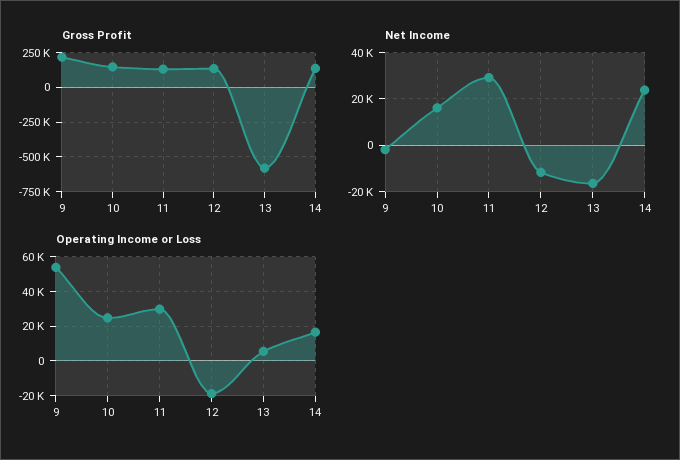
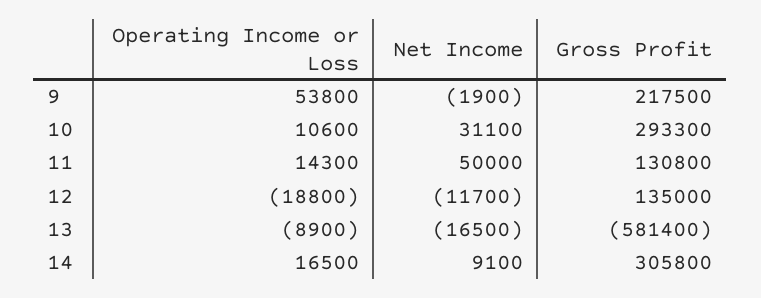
Gross Profit, 10: 150000 -> 293300
Gross Profit, 14: 150000 -> 305800
Net Income, 10: 15000 -> 31100
Net Income, 11: 30000 -> 50000
Net Income, 14: 25000 -> 9100
Operating Income or Loss, 10: 25000 -> 10600
Operating Income or Loss, 11: 30000 -> 14300
Operating Income or Loss, 13: 5000 -> -8900

